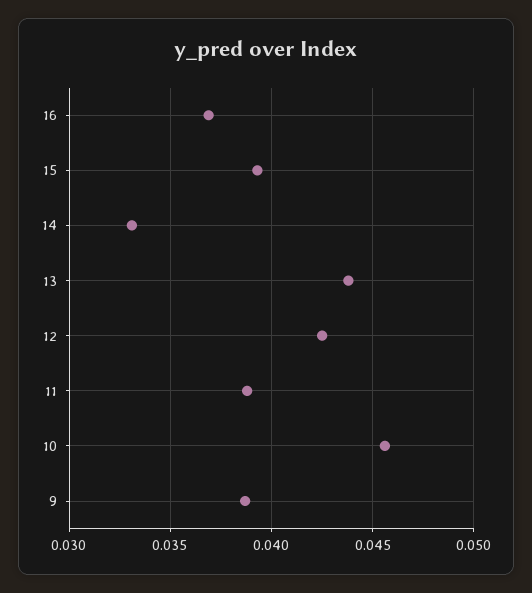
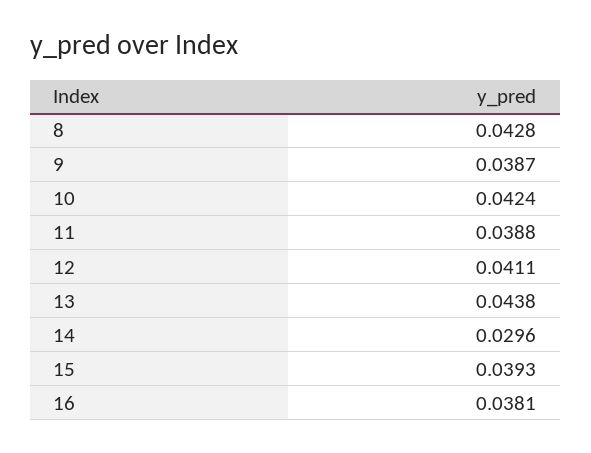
16: 0.037 -> 0.0381
14: 0.033 -> 0.0296
12: 0.0425 -> 0.0411
10: 0.0455 -> 0.0424
8: none -> 0.0428

